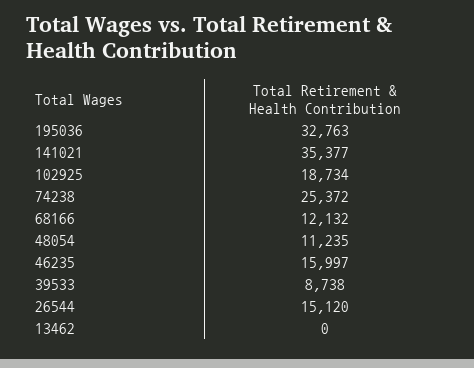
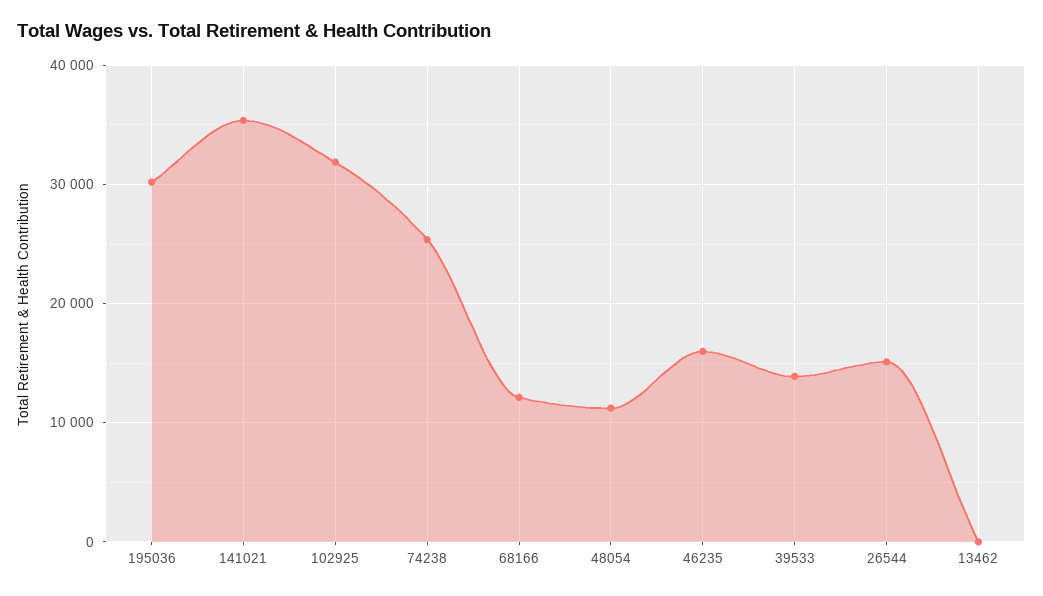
195036: 32763 -> 30000
102925: 18734 -> 32000
39533: 8738 -> 14000

